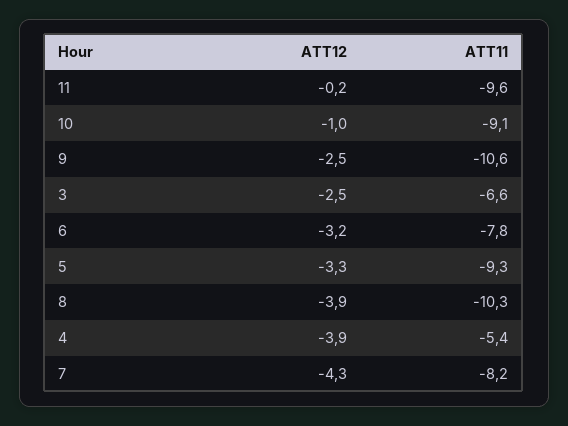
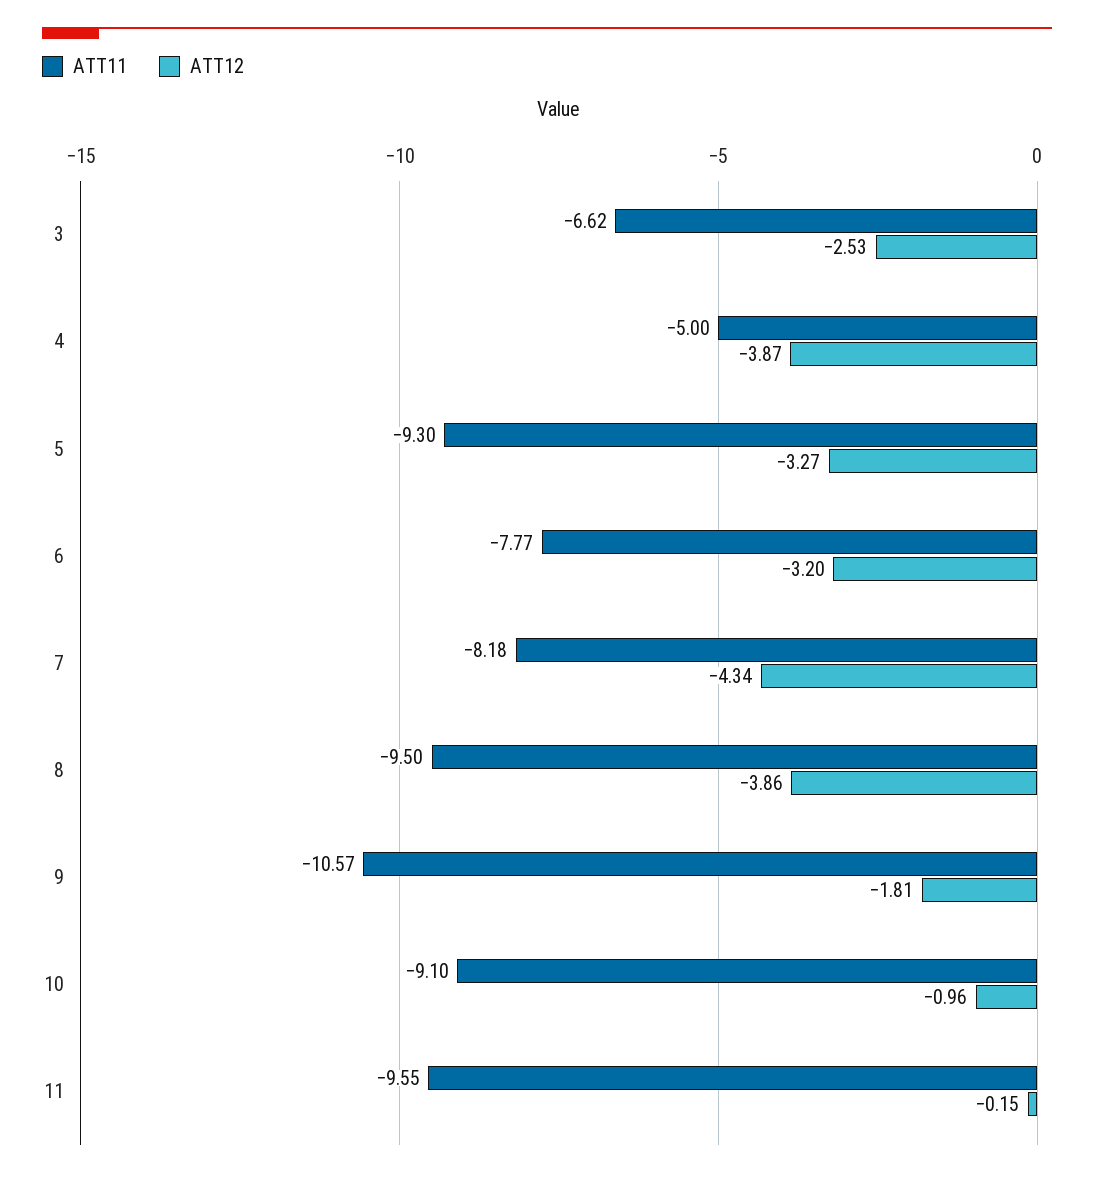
ATT12, 9: -2.5 -> -1.81
ATT11, 8: -10.3 -> -9.5
ATT11, 4: -5.4 -> -5

